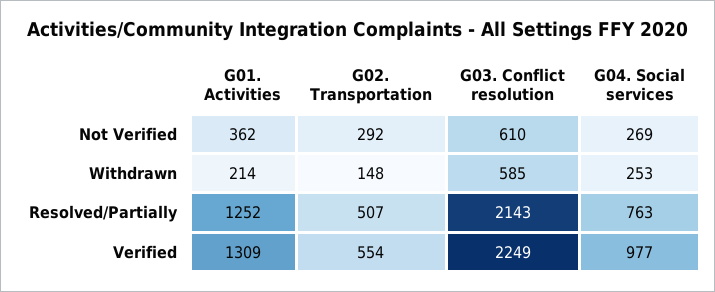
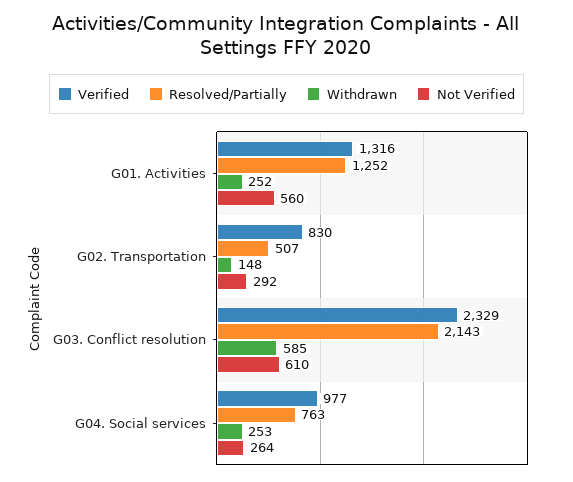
Not Verified, G01. Activities: 362 -> 560
Not Verified, G04. Social services: 269 -> 264
Withdrawn, G01. Activities: 214 -> 252
Verified, G01. Activities: 1309 -> 1316
Verified, G02. Transportation: 554 -> 830
Verified, G03. Conflict resolution: 2249 -> 2329

